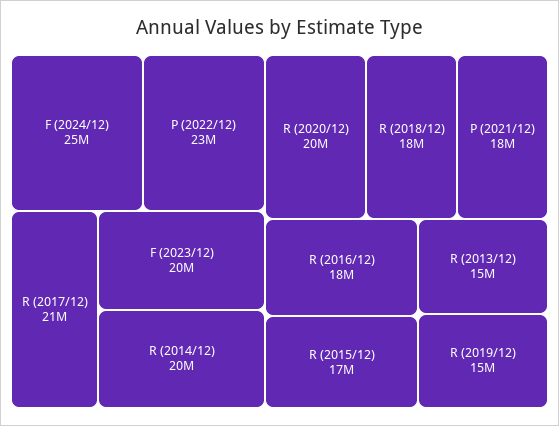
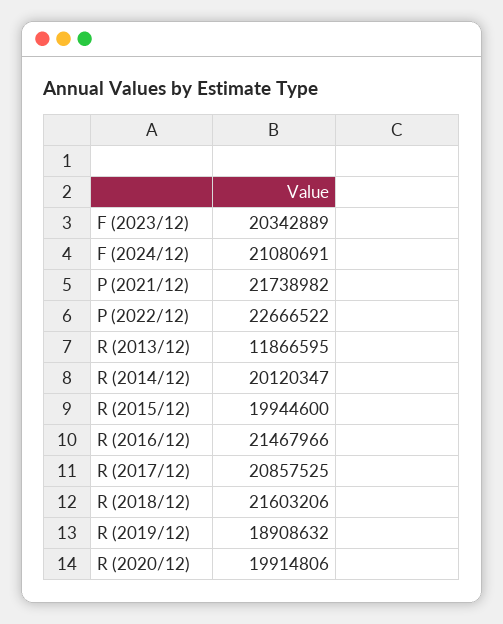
F (2024/12): 25000000 -> 21080691
R (2018/12): 18000000 -> 21603206
P (2021/12): 18000000 -> 21738982
R (2016/12): 18000000 -> 21467966
R (2015/12): 17000000 -> 19944600
R (2013/12): 15000000 -> 11866595
R (2019/12): 15000000 -> 18908632

